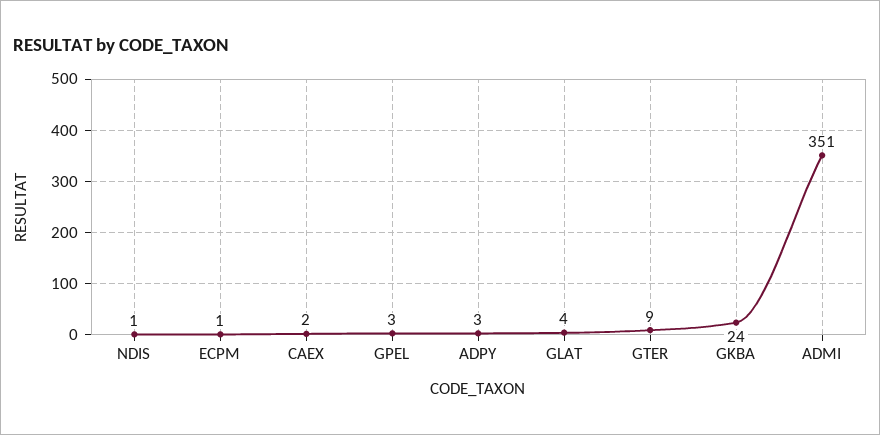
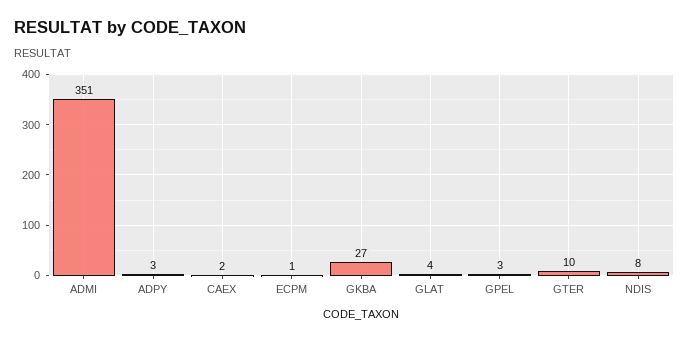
NDIS: 1 -> 8
GTER: 9 -> 10
GKBA: 24 -> 27

